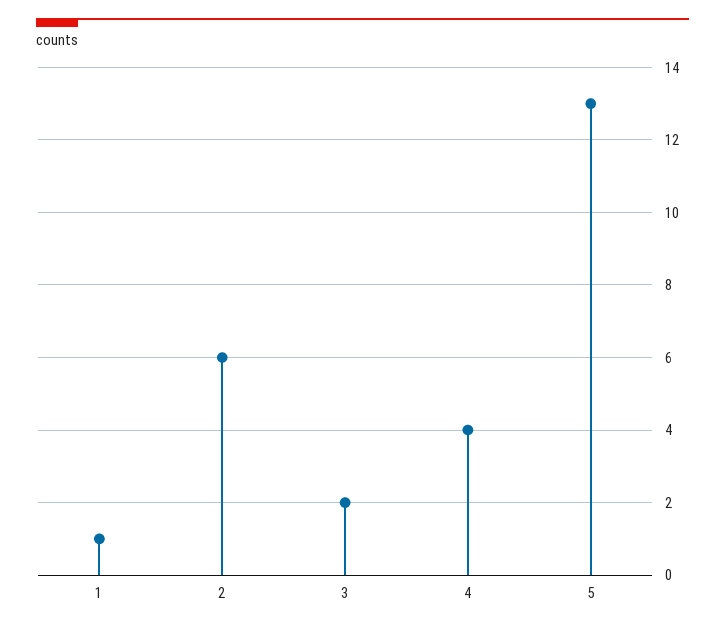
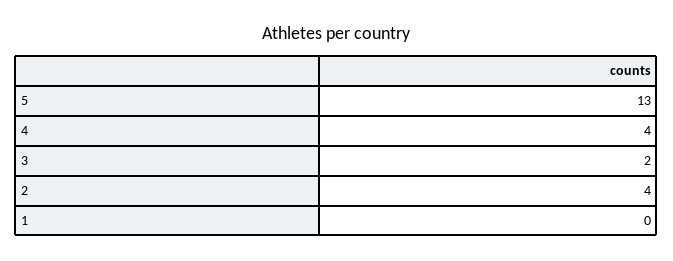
1: 1 -> 0
2: 6 -> 4

